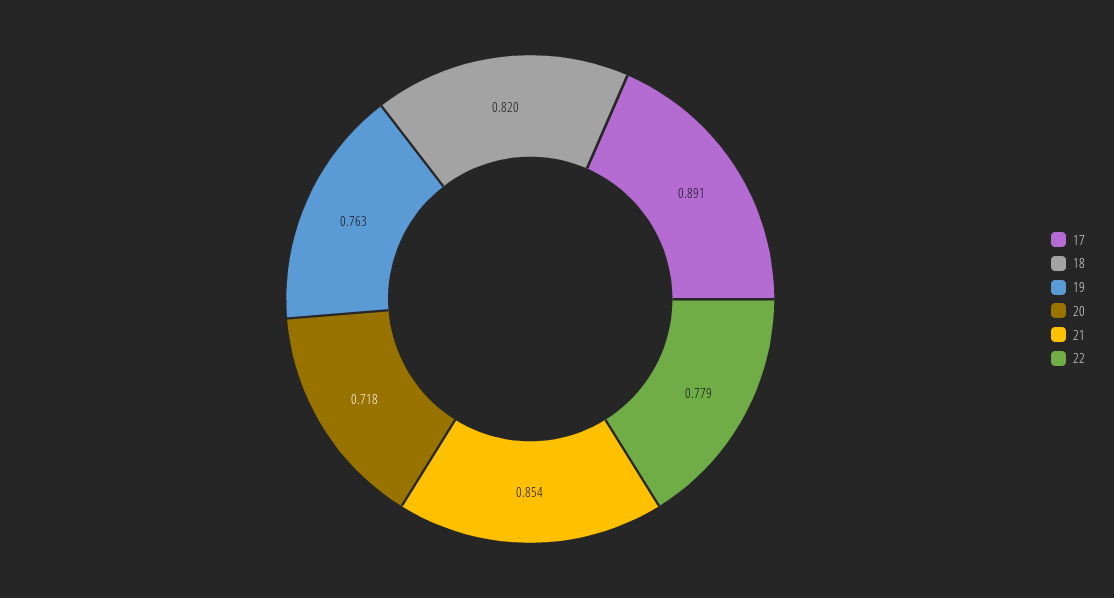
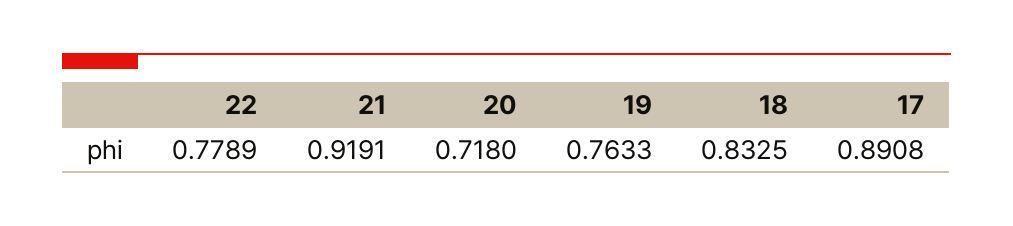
18: 0.82 -> 0.8325
21: 0.854 -> 0.9191

